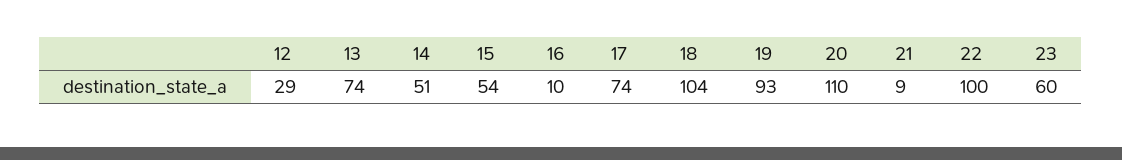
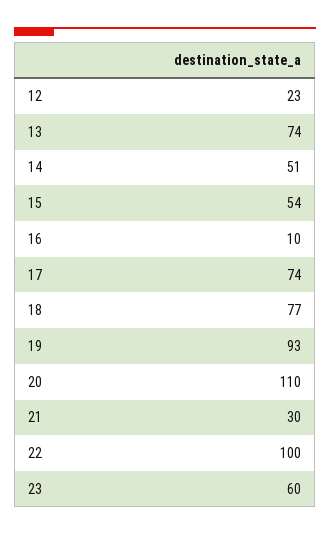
12: 29 -> 23
18: 104 -> 77
21: 9 -> 30

